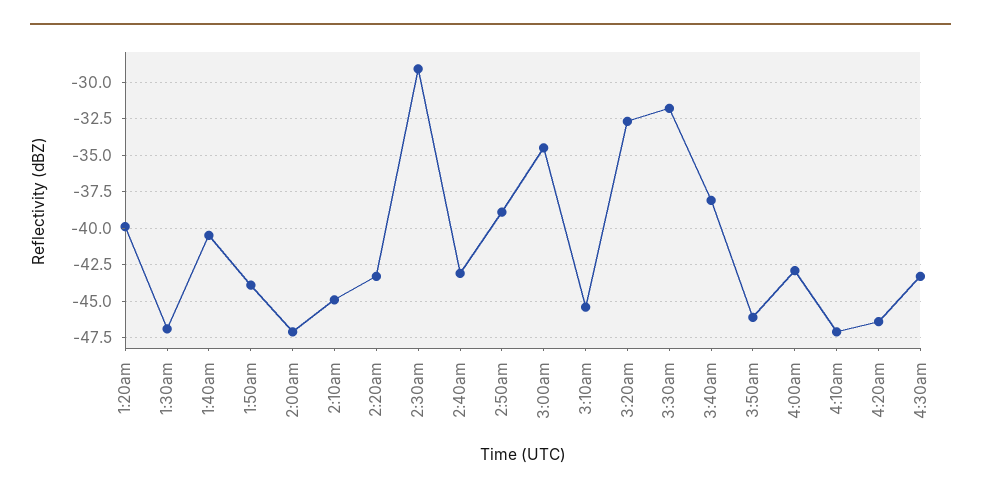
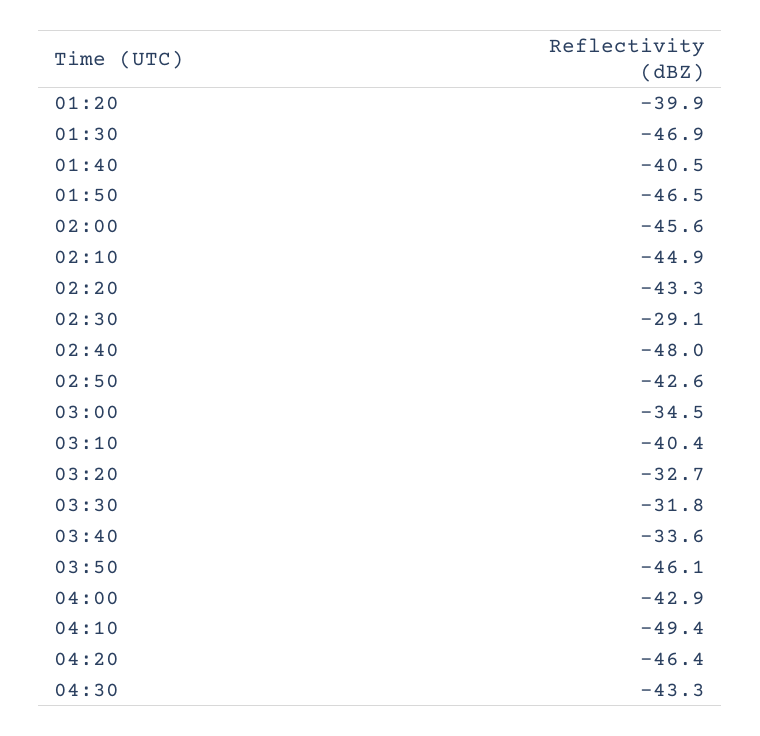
1:50am: -44 -> -46.5
2:00am: -47 -> -45.6
2:40am: -43 -> -48
2:50am: -39 -> -42.6
3:10am: -45.5 -> -40.4
3:40am: -38 -> -33.6
4:10am: -47 -> -49.4

